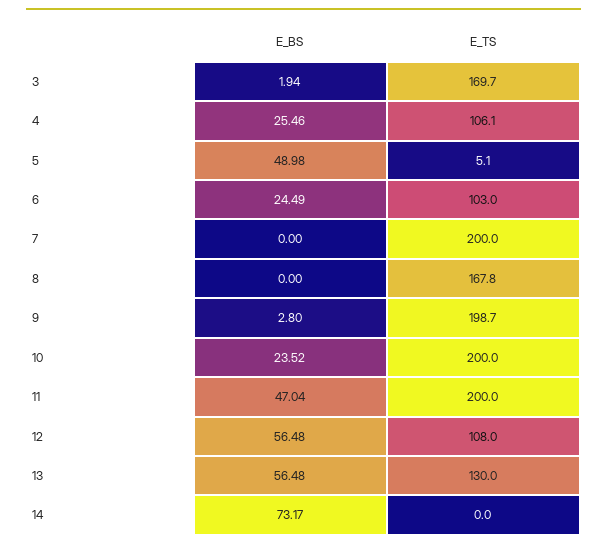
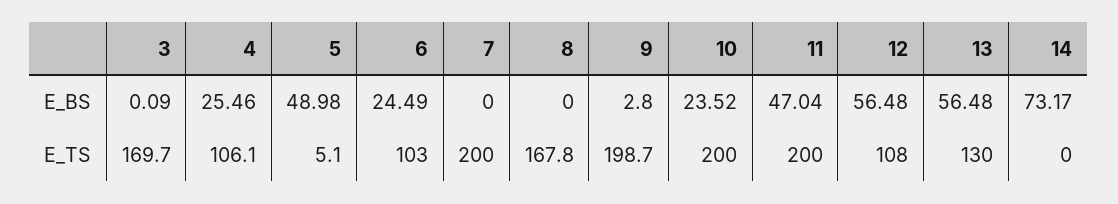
E_BS, 3: 1.94 -> 0.09

